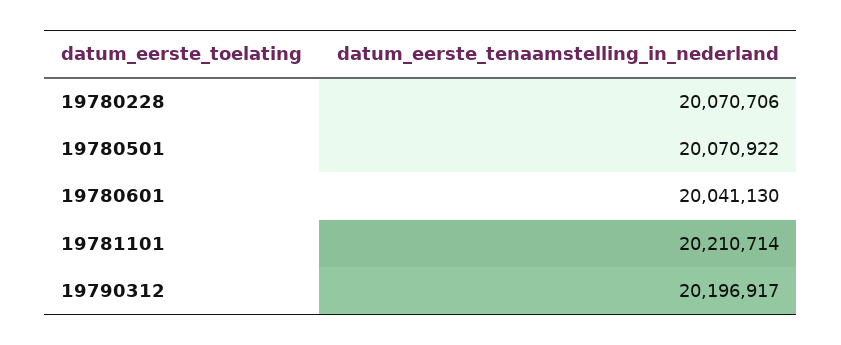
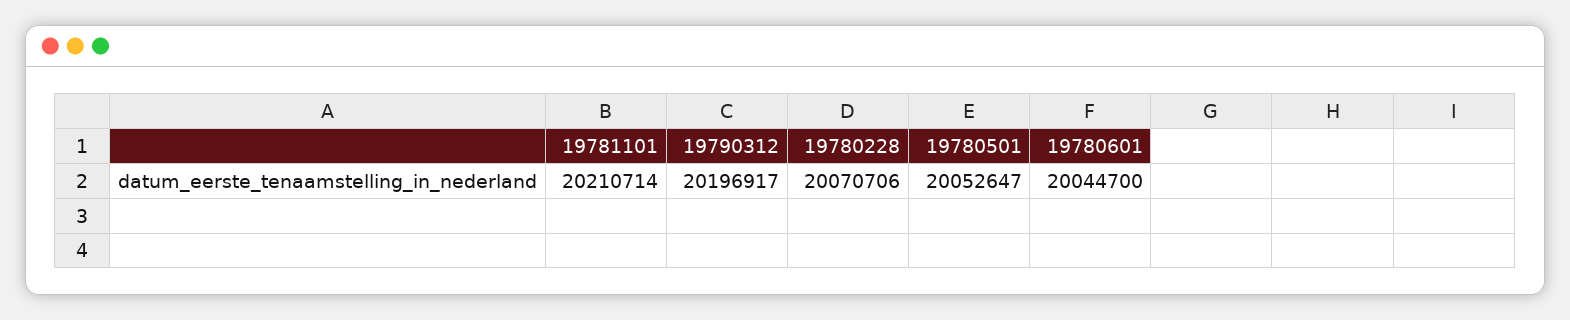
19780501: 20070922 -> 20052647
19780601: 20041130 -> 20044700

